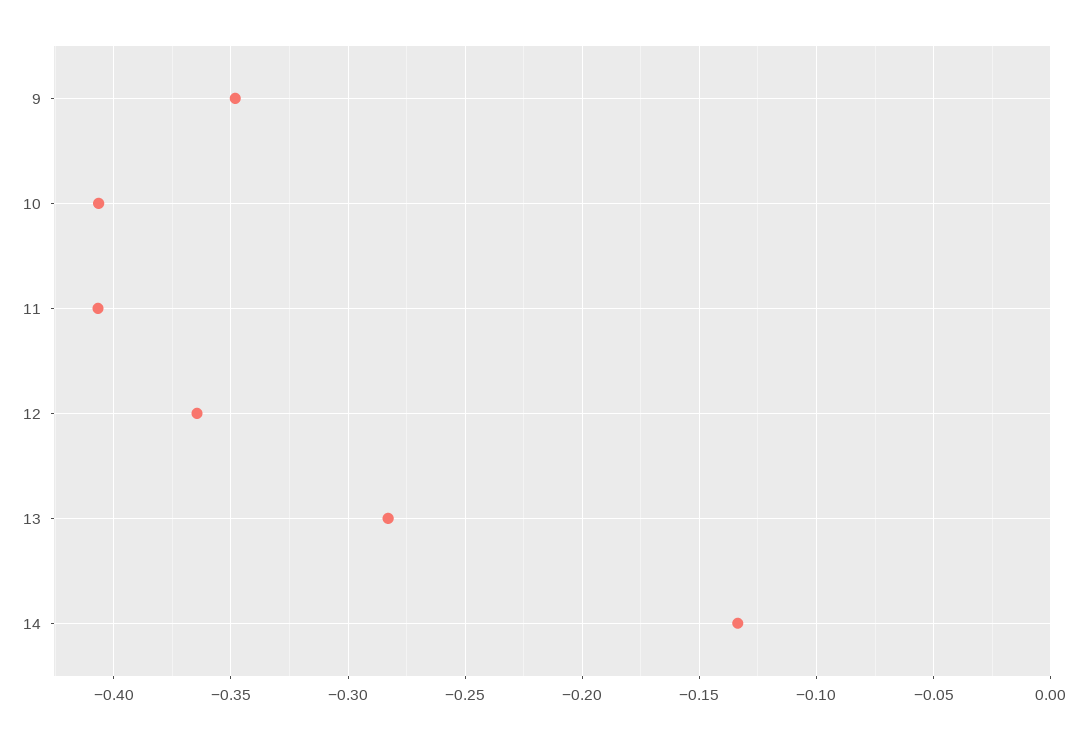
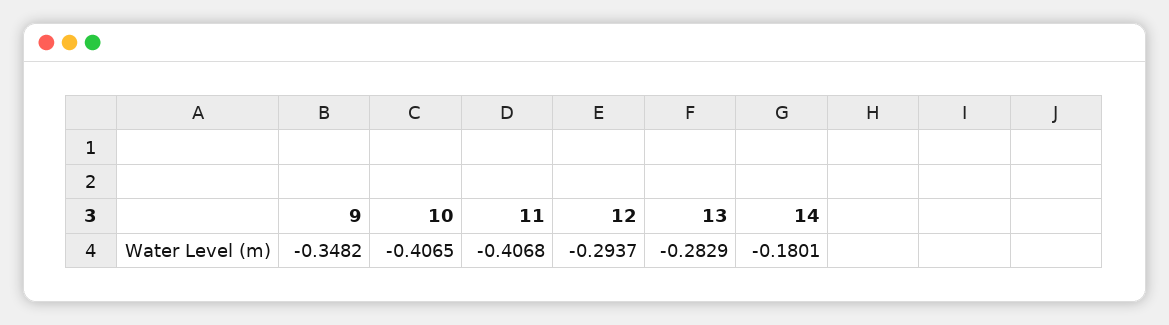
12: -0.365 -> -0.2937
14: -0.135 -> -0.1801

